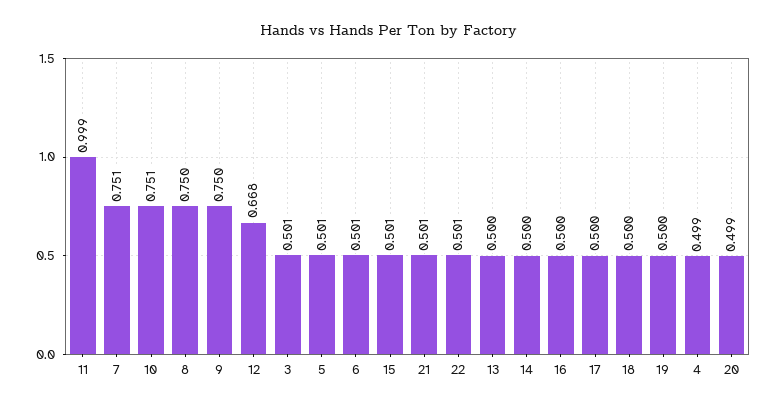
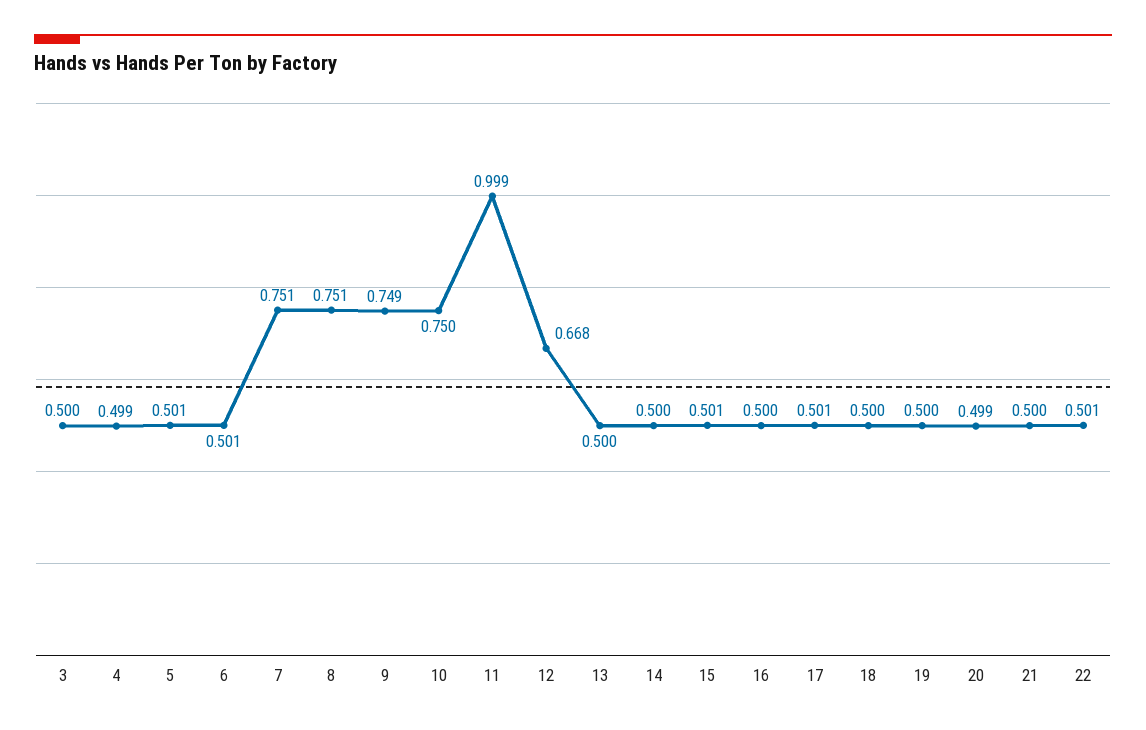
10: 0.751 -> 0.75
8: 0.75 -> 0.751
9: 0.75 -> 0.749
3: 0.501 -> 0.5
21: 0.501 -> 0.5
17: 0.5 -> 0.501

